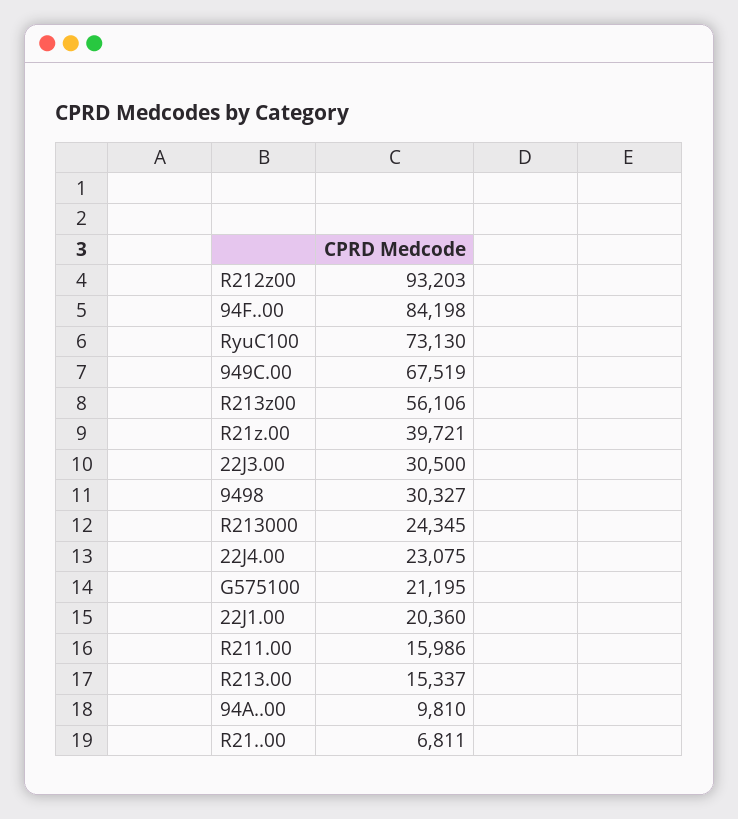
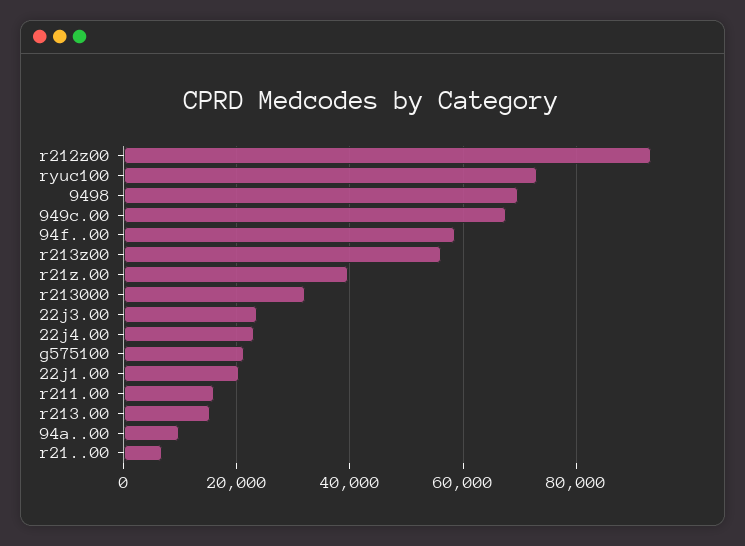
94F..00: 84198 -> 58000
22J3.00: 30500 -> 24000
9498: 30327 -> 70000
R213000: 24345 -> 32000

